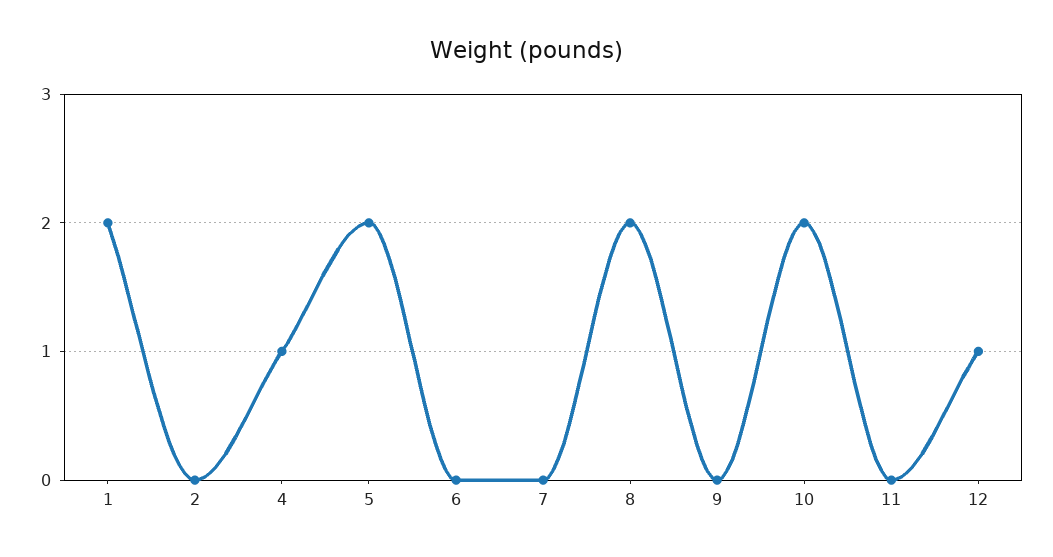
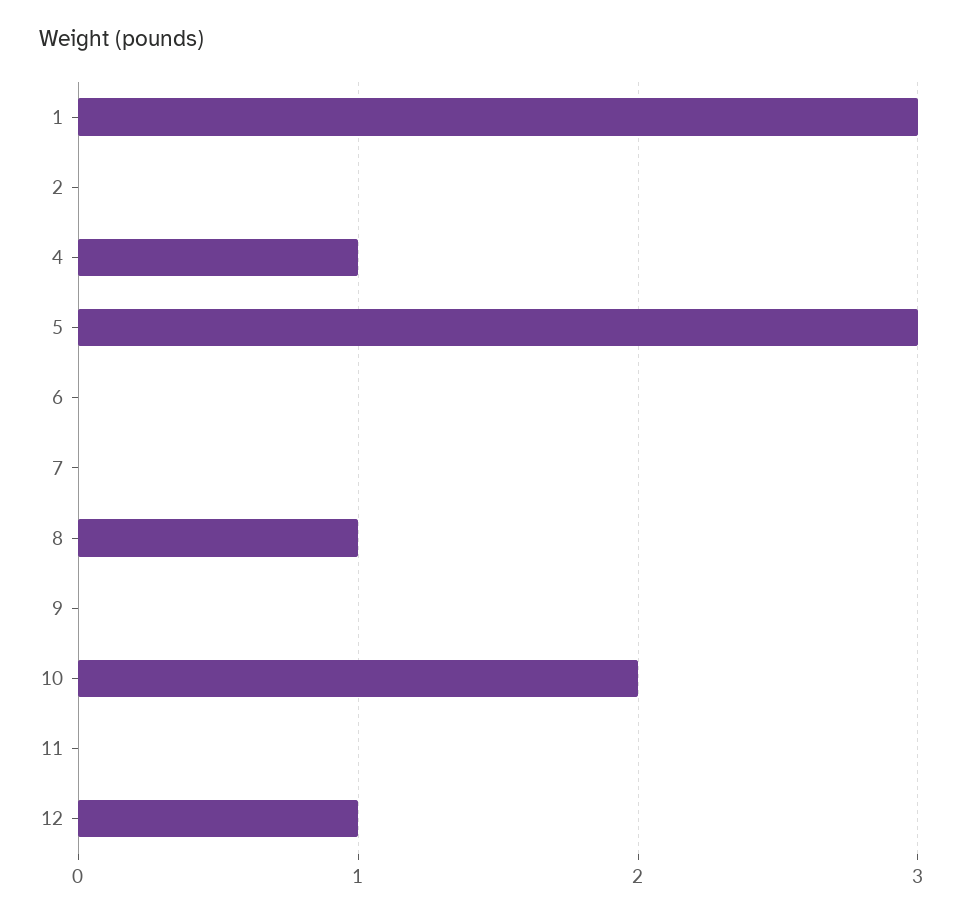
1: 2 -> 3
5: 2 -> 3
8: 2 -> 1

